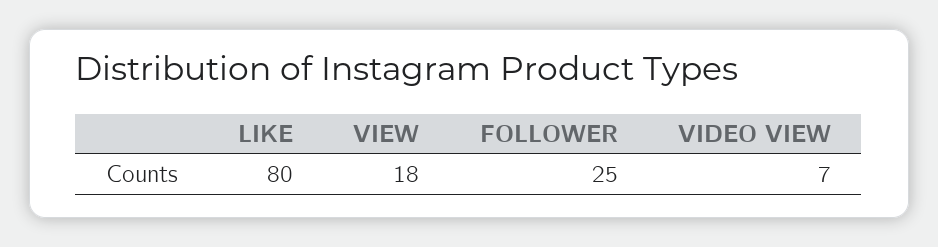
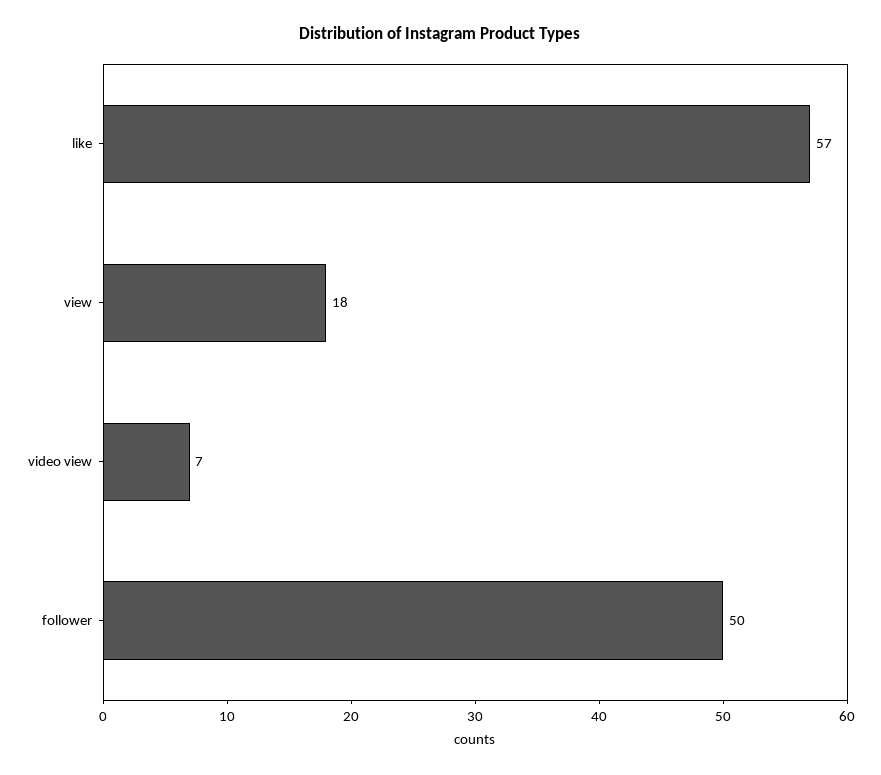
LIKE: 80 -> 57
FOLLOWER: 25 -> 50

